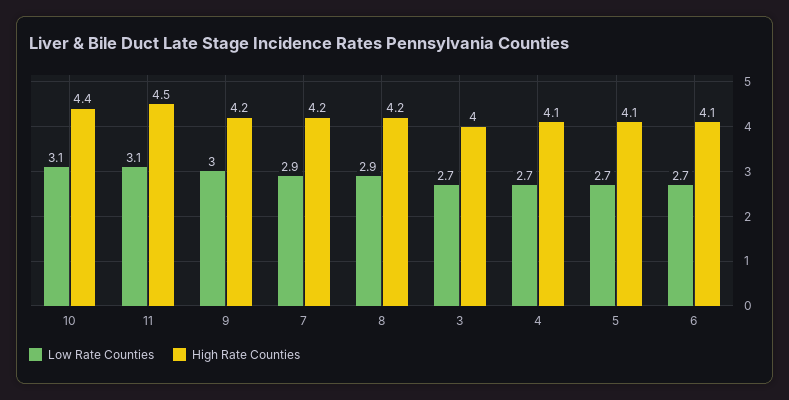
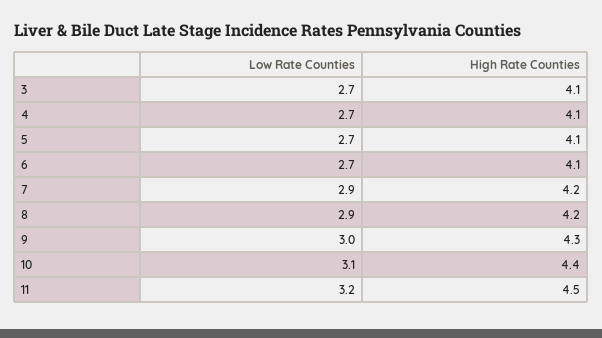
Low Rate Counties, 11: 3.1 -> 3.2
High Rate Counties, 9: 4.2 -> 4.3
High Rate Counties, 3: 4 -> 4.1

